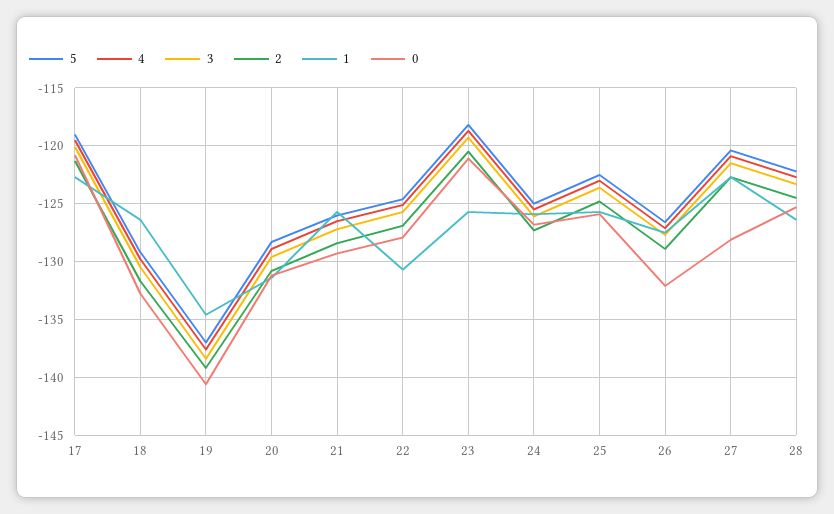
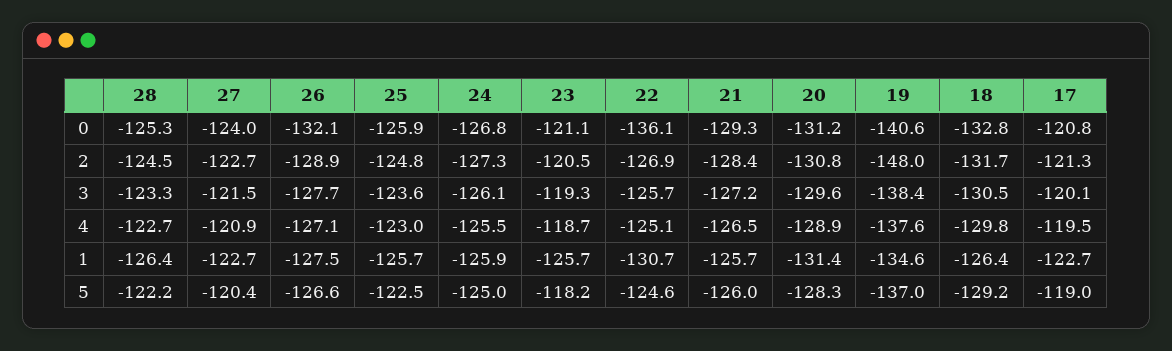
2, 19: -139 -> -148
0, 22: -128 -> -136.1
0, 27: -128 -> -124

